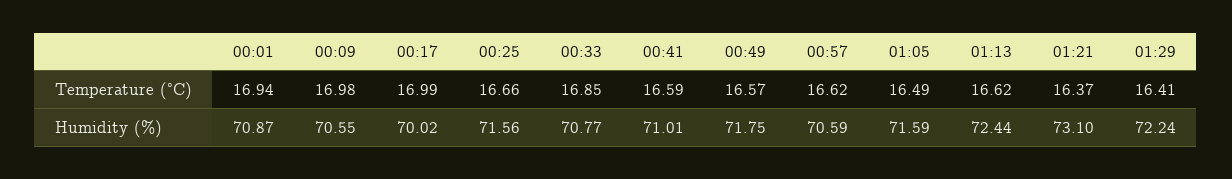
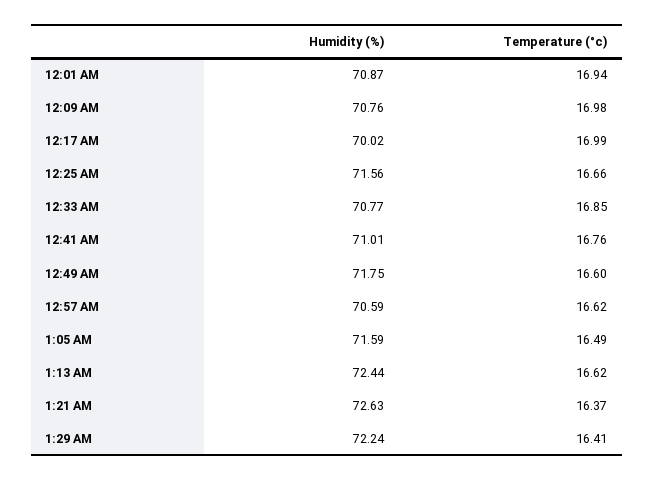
00:41, Temperature (°C): 16.59 -> 16.76
00:49, Temperature (°C): 16.57 -> 16.6
00:09, Humidity (%): 70.55 -> 70.76
01:21, Humidity (%): 73.1 -> 72.63

